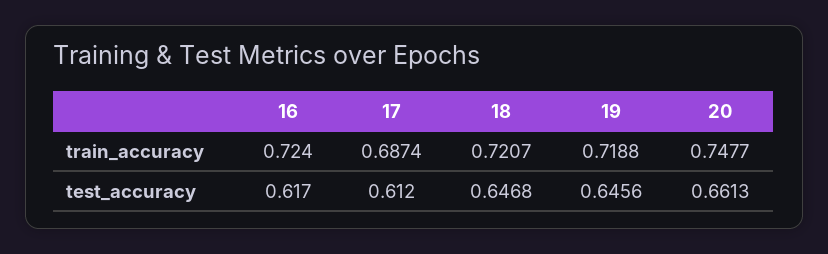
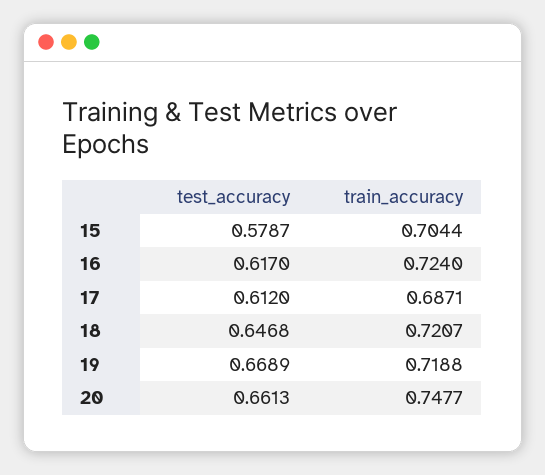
17, train_accuracy: 0.6874 -> 0.6871
19, test_accuracy: 0.6456 -> 0.6689
15, test_accuracy: none -> 0.5787
15, train_accuracy: none -> 0.7044

